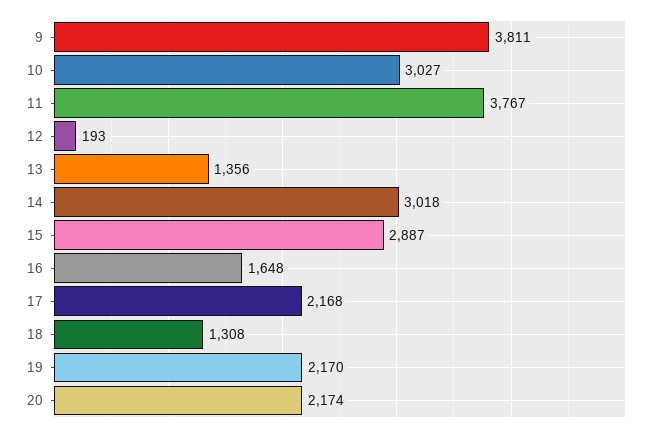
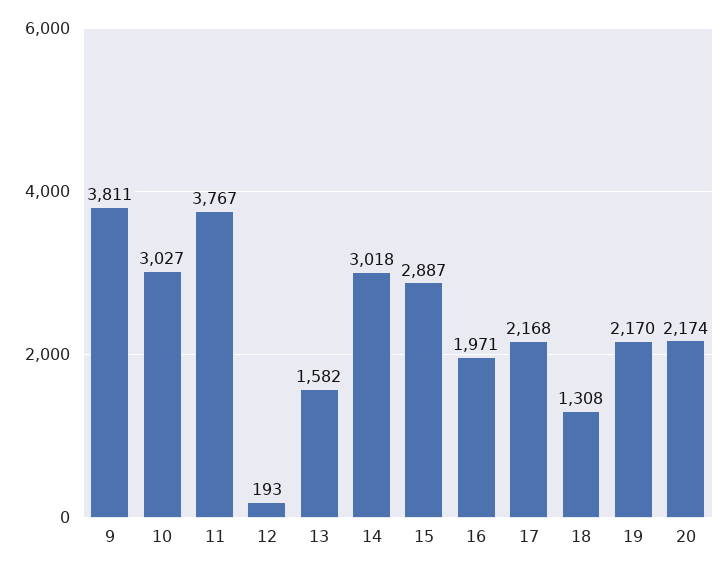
13: 1356 -> 1582
16: 1648 -> 1971

